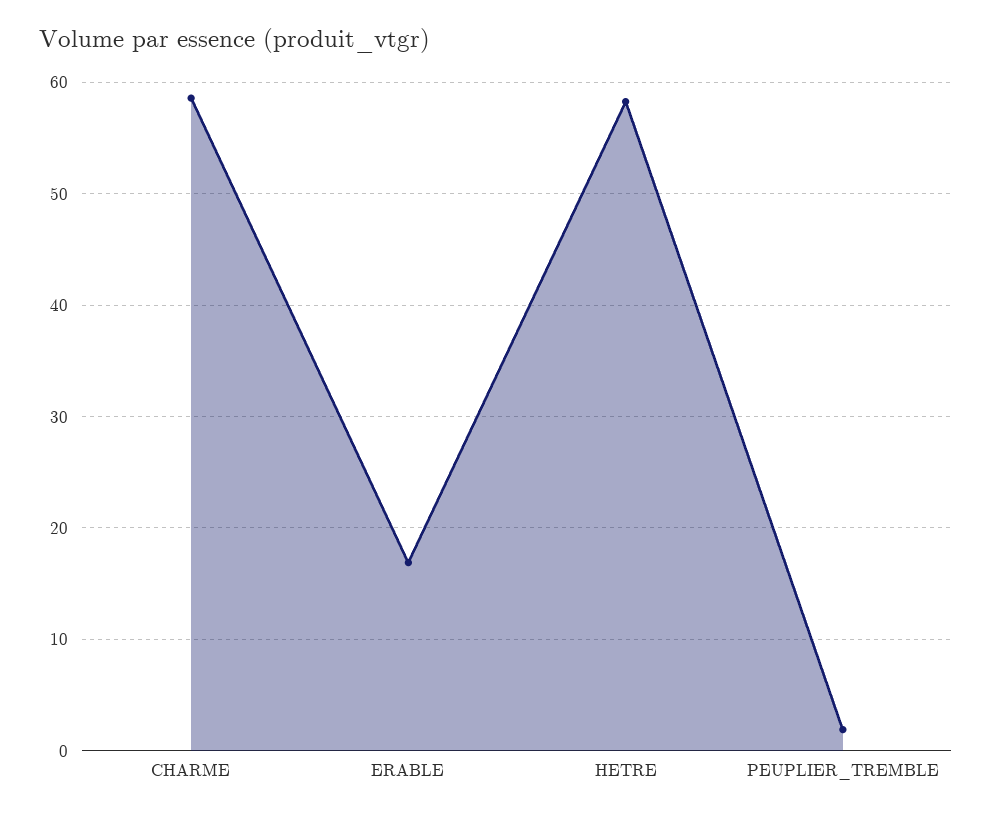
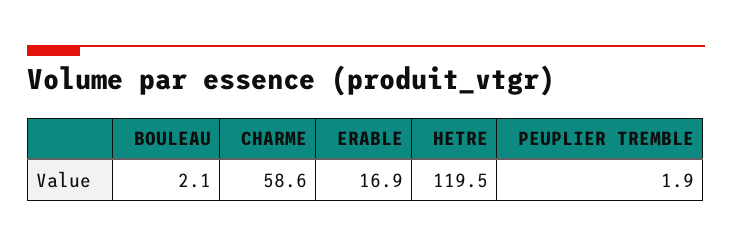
HETRE: 58 -> 119.5
BOULEAU: none -> 2.1

